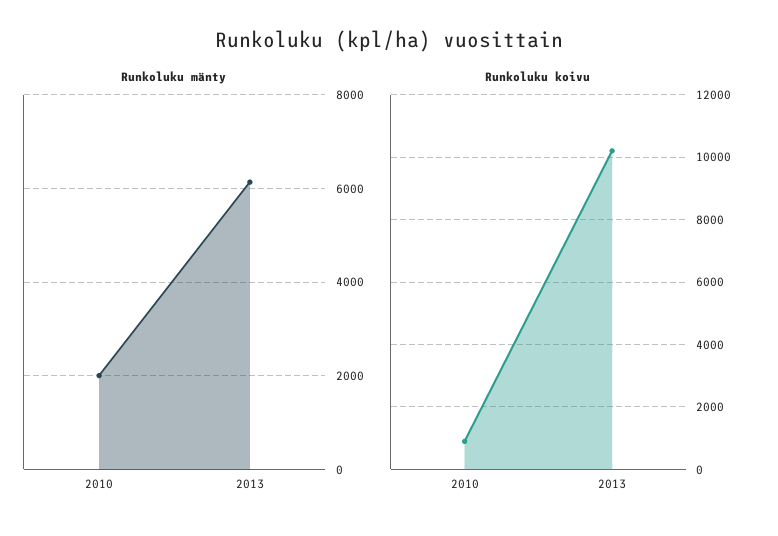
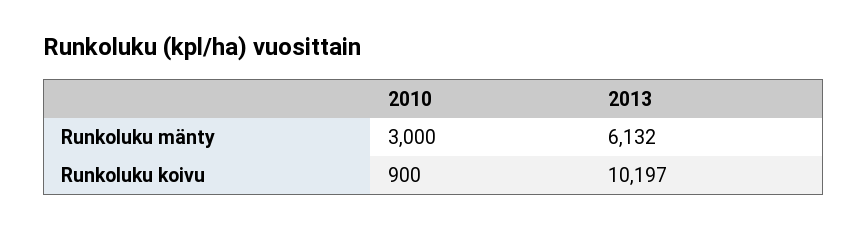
Runkoluku mänty, 2010: 2000 -> 3000

